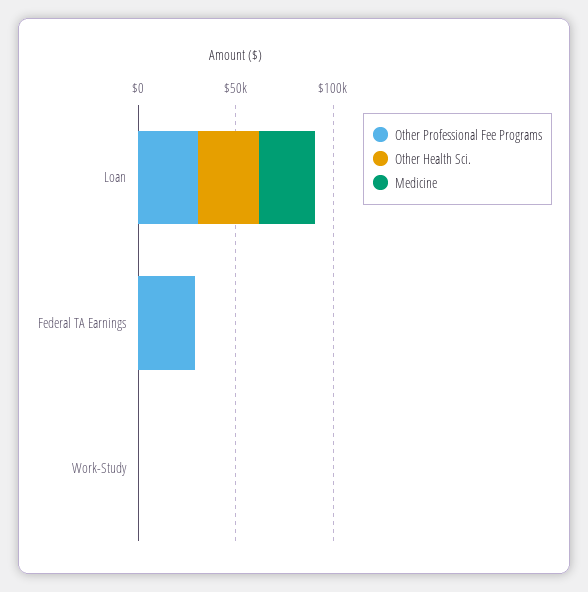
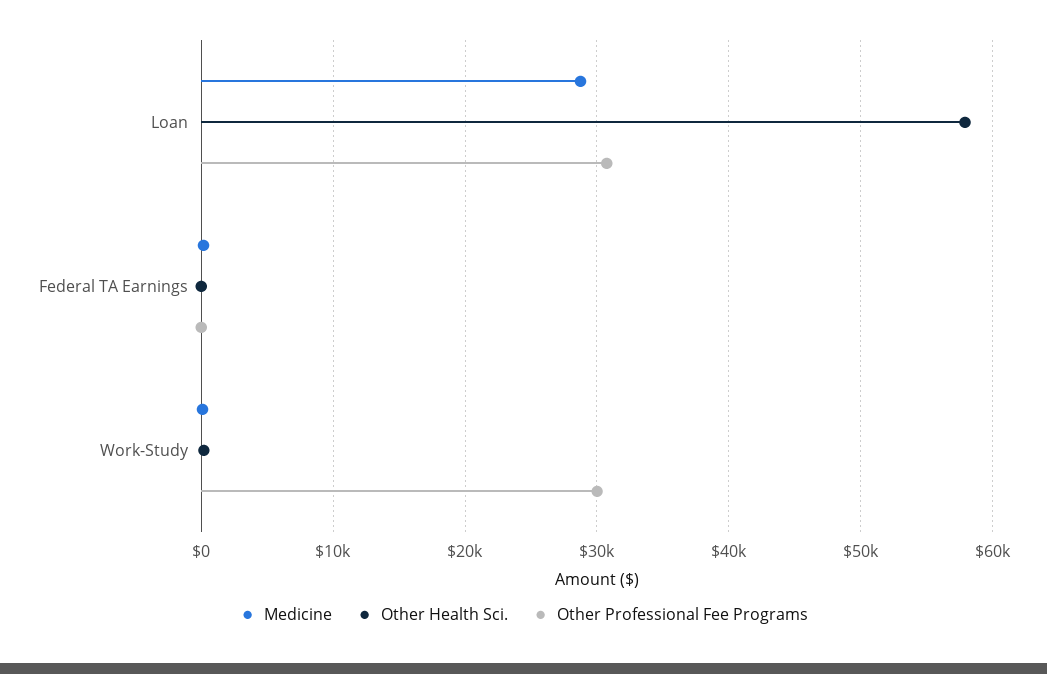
Other Health Sci., Loan: 30000 -> 58000
Other Professional Fee Programs, Federal TA Earnings: 30000 -> 0
Other Professional Fee Programs, Work-Study: 0 -> 30000

